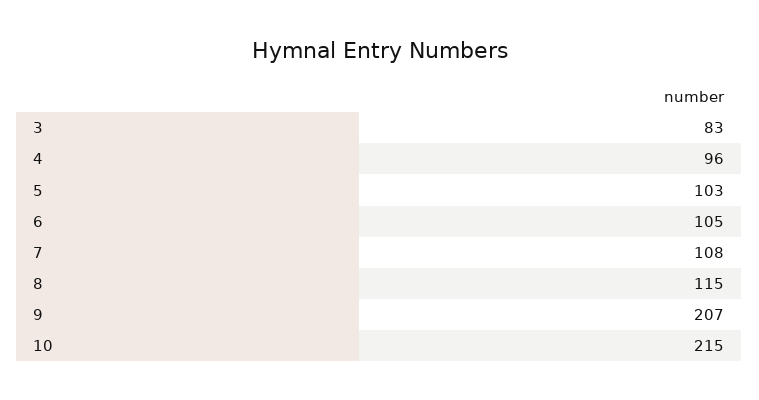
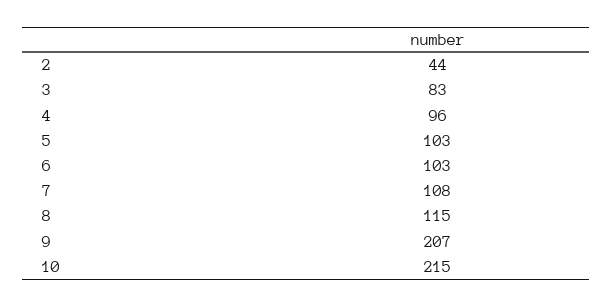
6: 105 -> 103
2: none -> 44

